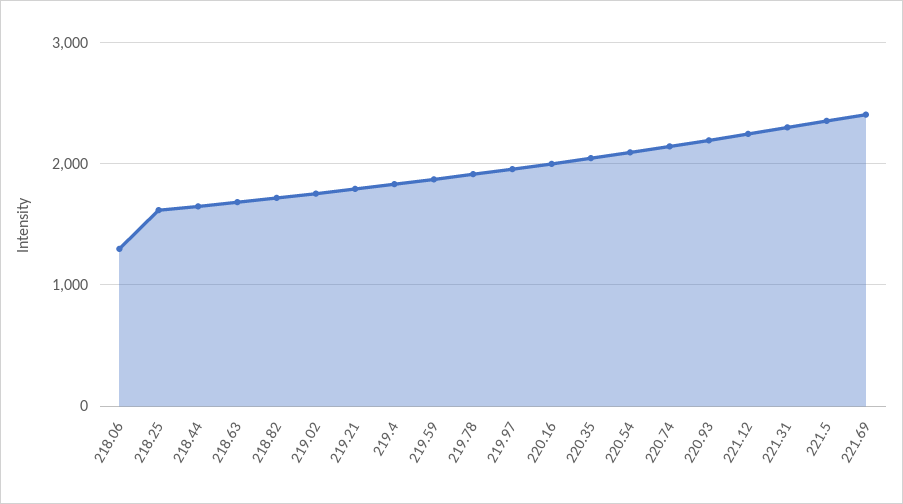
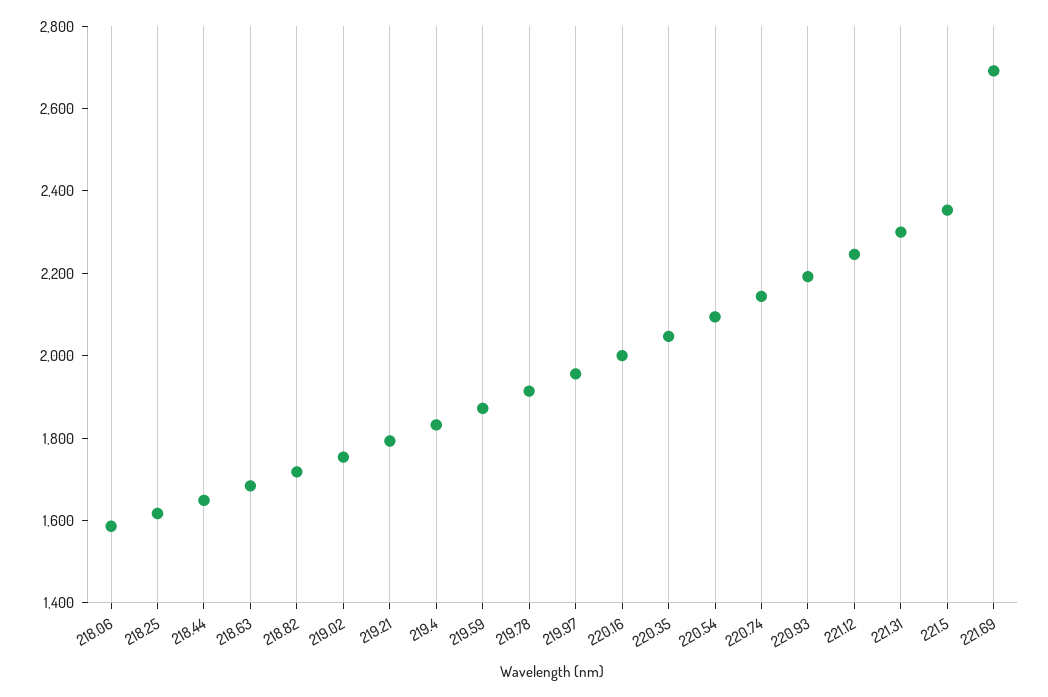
218.06: 1300 -> 1600
221.69: 2400 -> 2700

